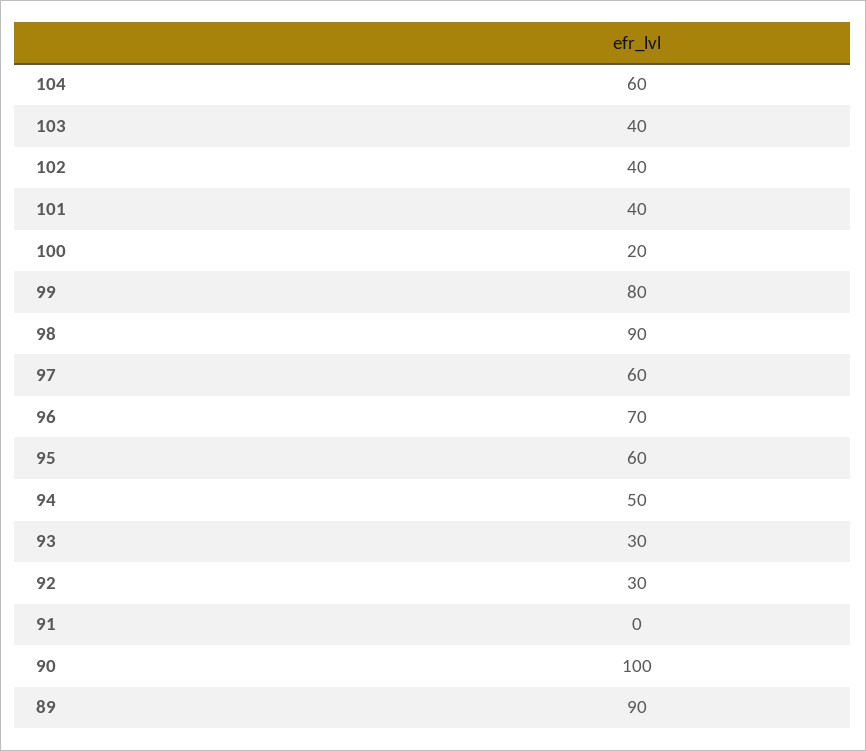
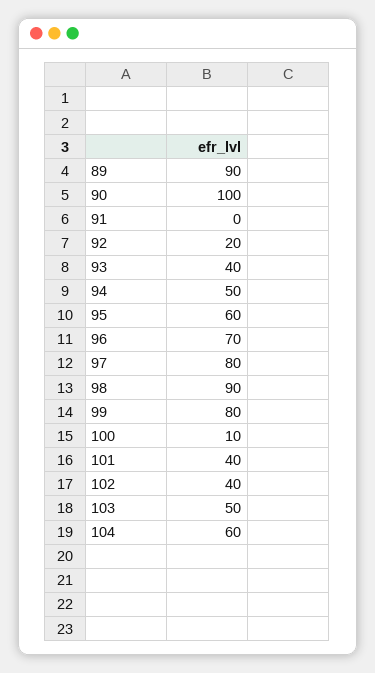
103: 40 -> 50
100: 20 -> 10
97: 60 -> 80
93: 30 -> 40
92: 30 -> 20

